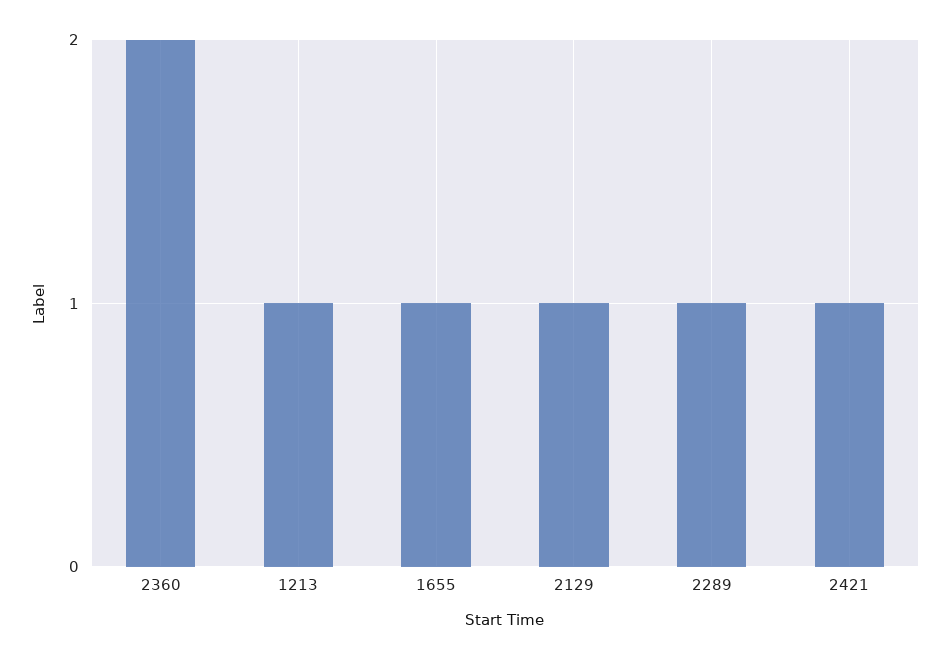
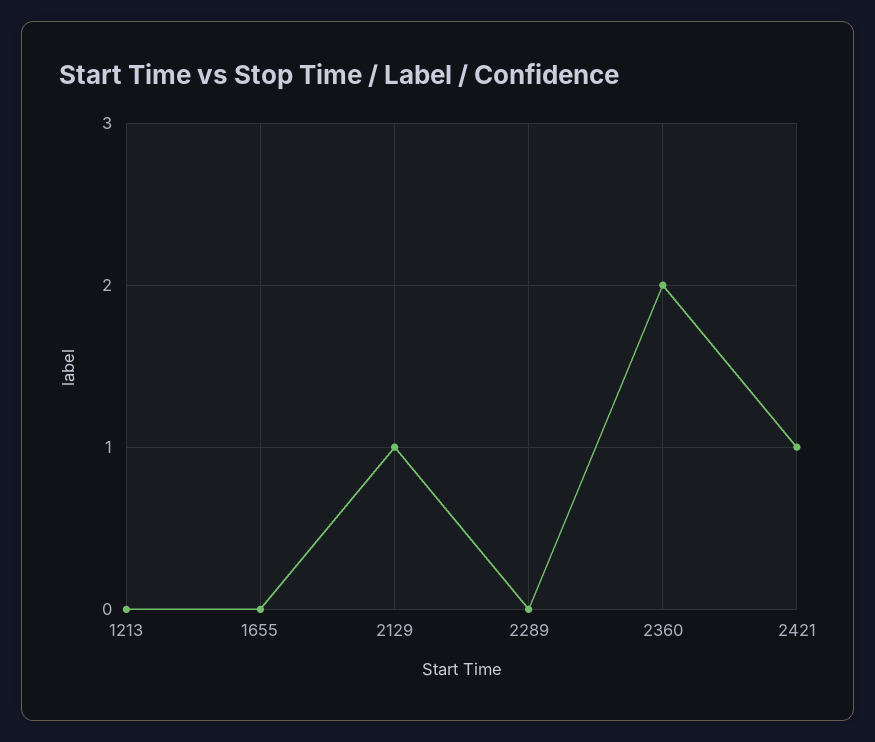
1213: 1 -> 0
1655: 1 -> 0
2289: 1 -> 0

